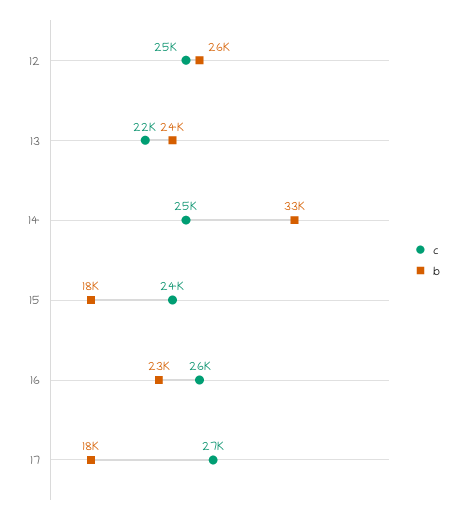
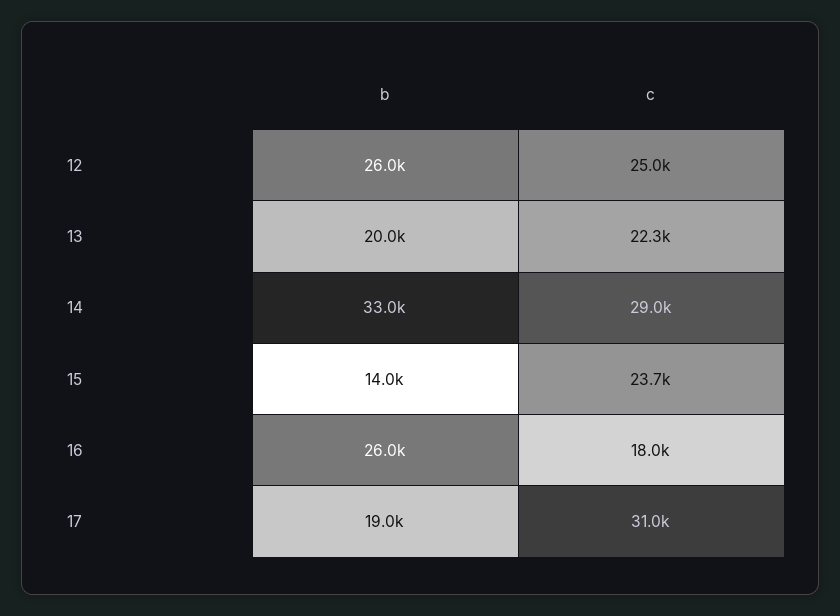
b, 13: 24000 -> 20000
c, 14: 25000 -> 29000
b, 15: 18000 -> 14000
c, 16: 26000 -> 18000
b, 16: 23000 -> 26000
c, 17: 27000 -> 31000
b, 17: 18000 -> 19000

